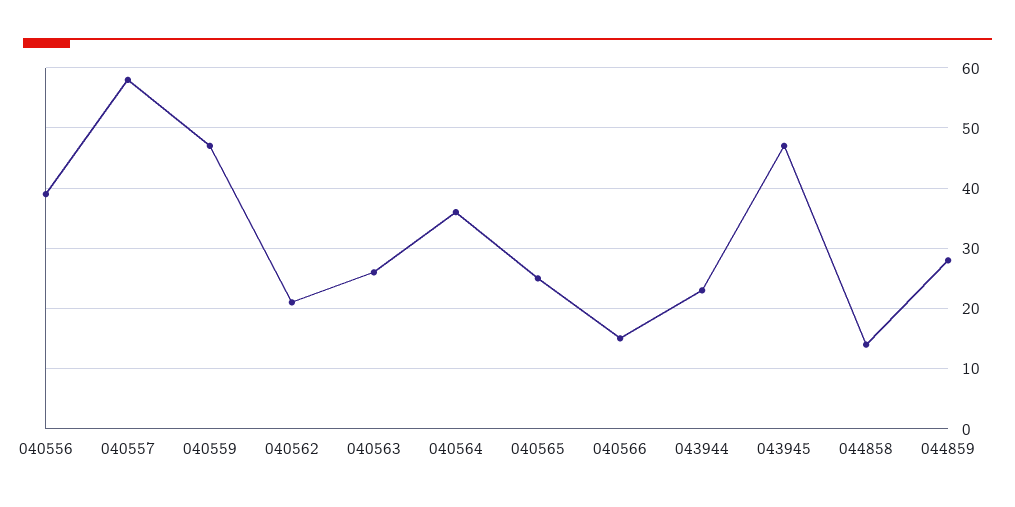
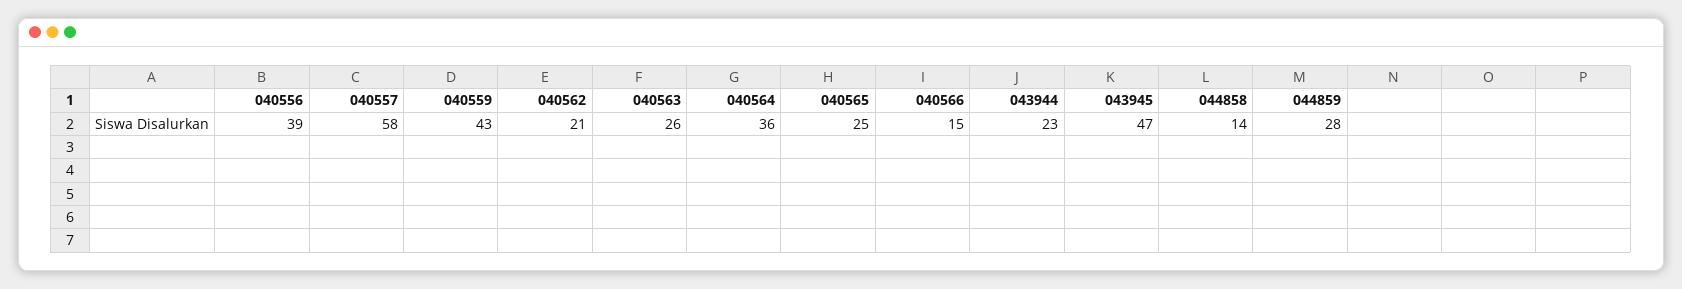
040559: 47 -> 43

